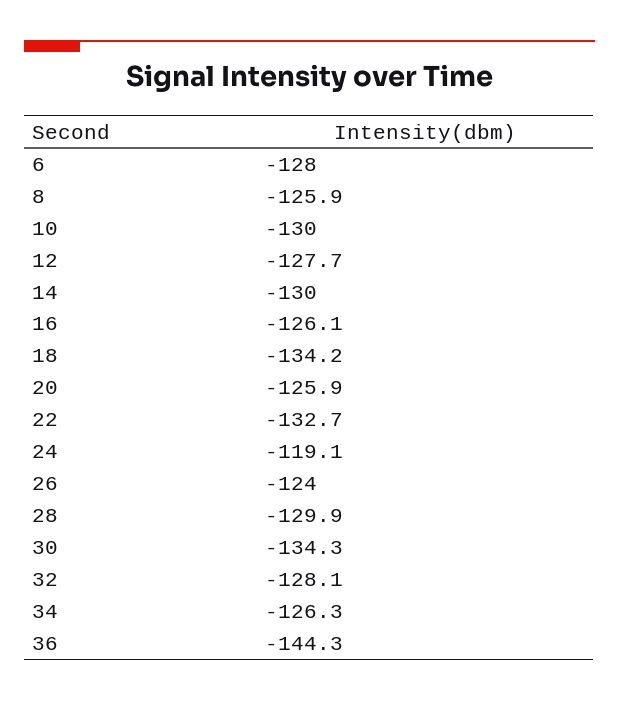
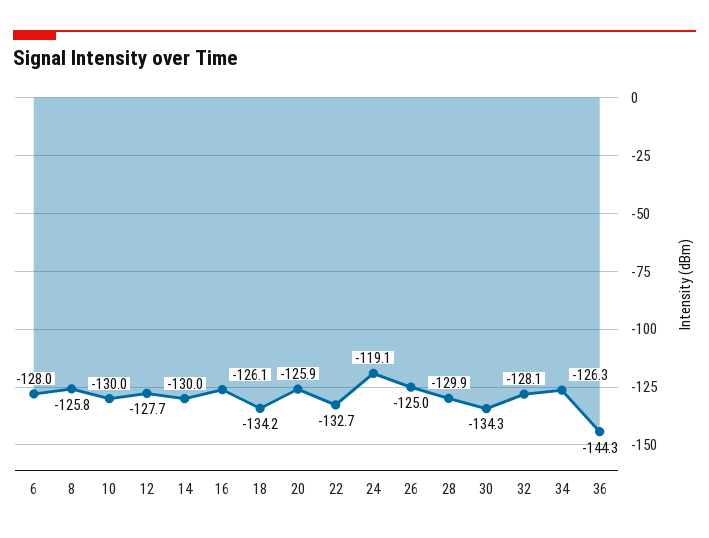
8: -125.9 -> -125.8
26: -124 -> -125

